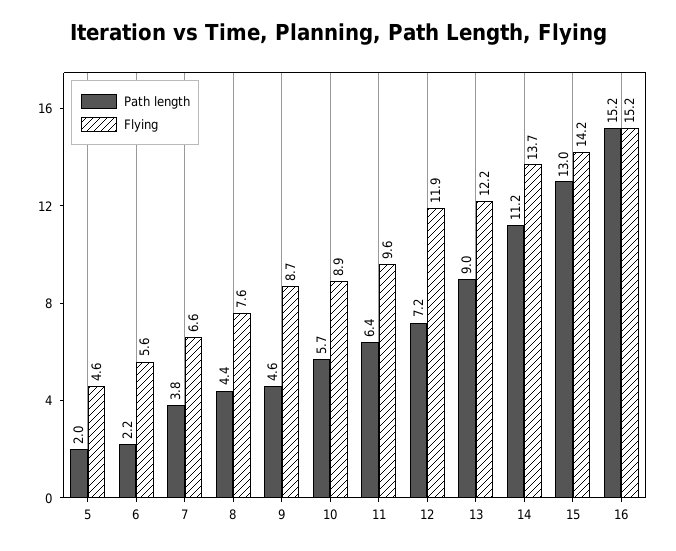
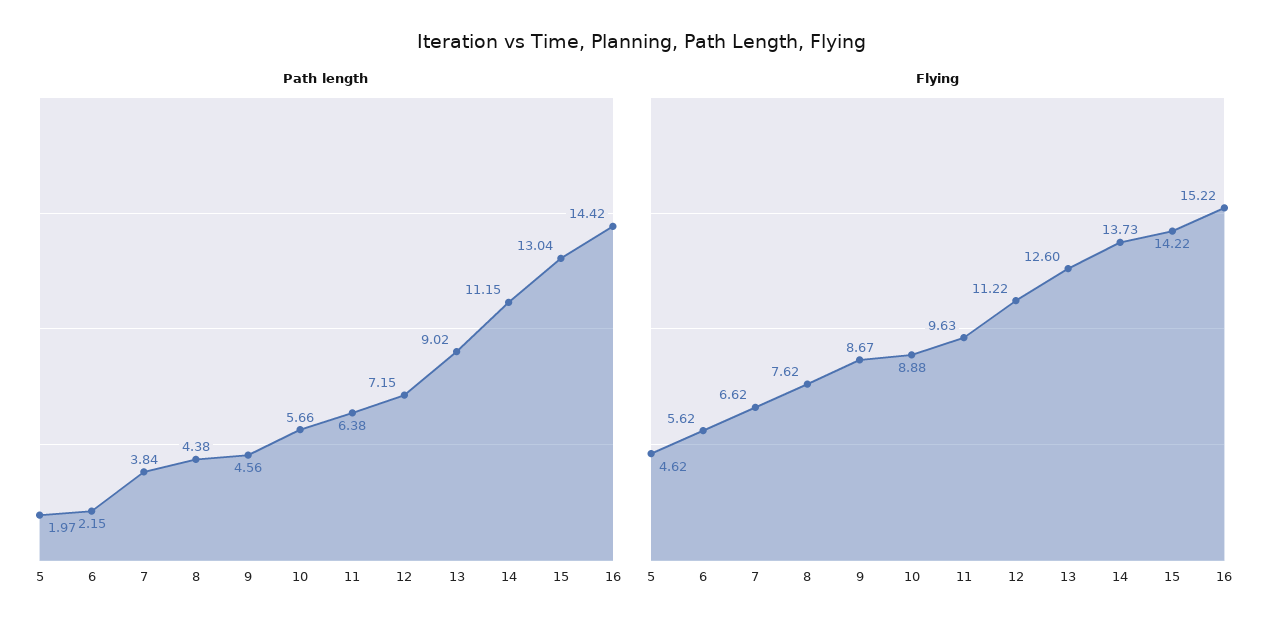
Flying, 12: 11.9 -> 11.22
Flying, 13: 12.2 -> 12.6
Path length, 16: 15.2 -> 14.42

